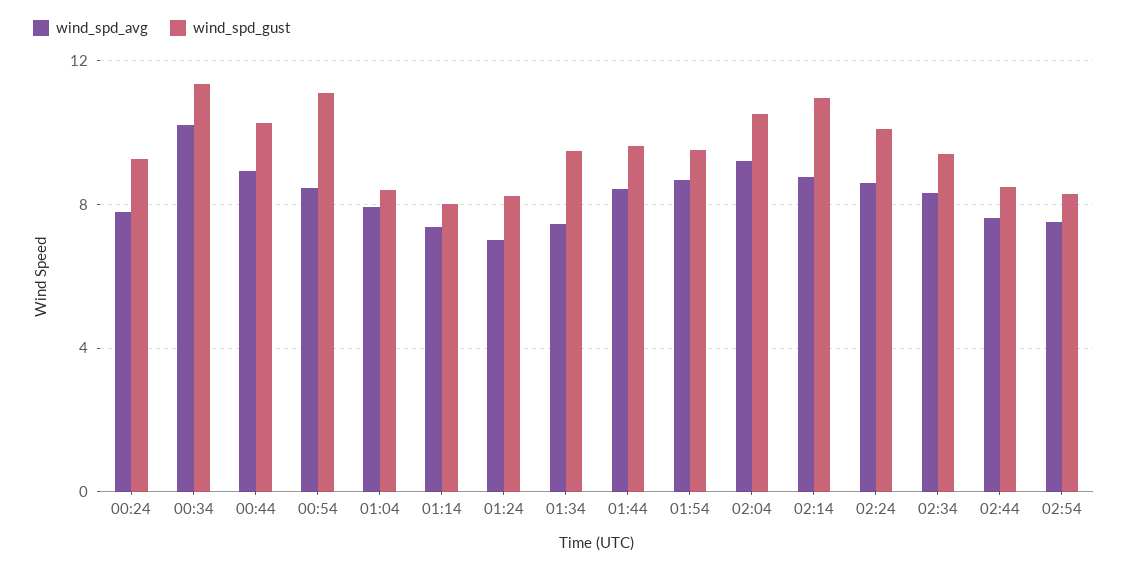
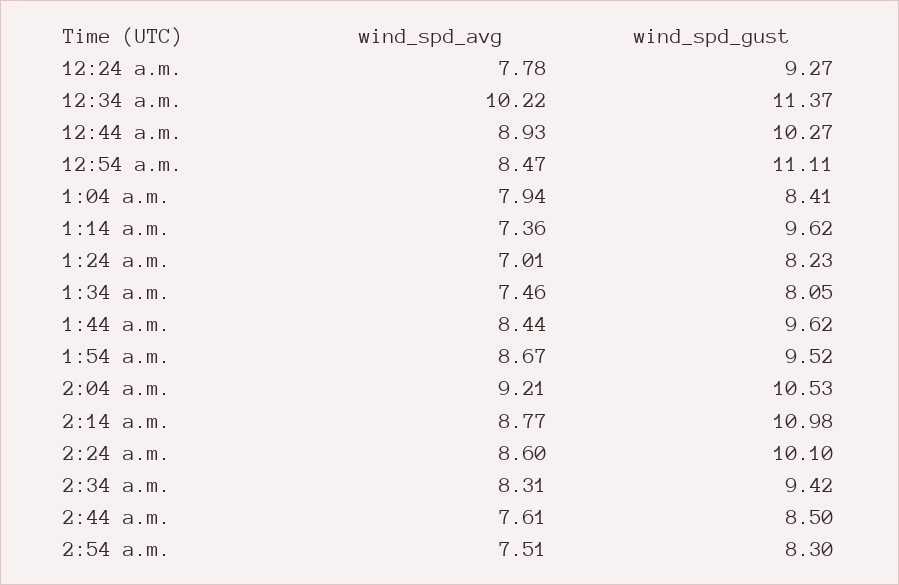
wind_spd_gust, 01:14: 8 -> 9.62
wind_spd_gust, 01:34: 9.5 -> 8.05

